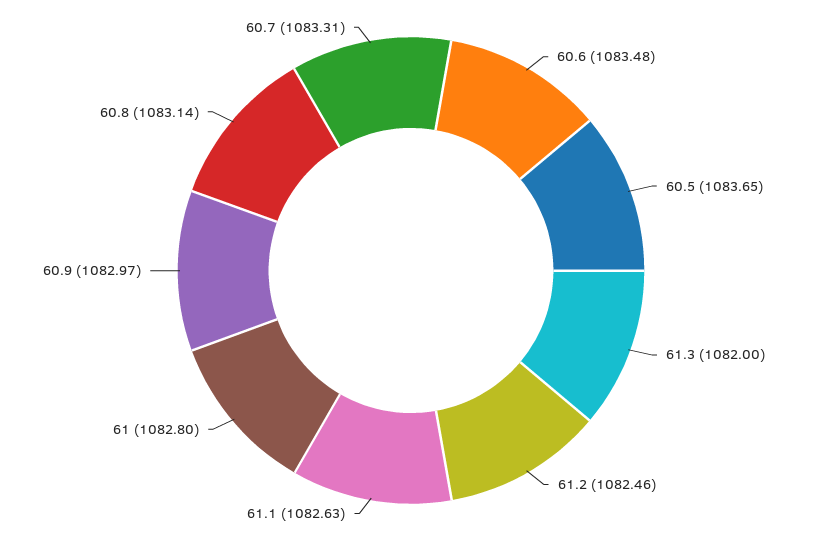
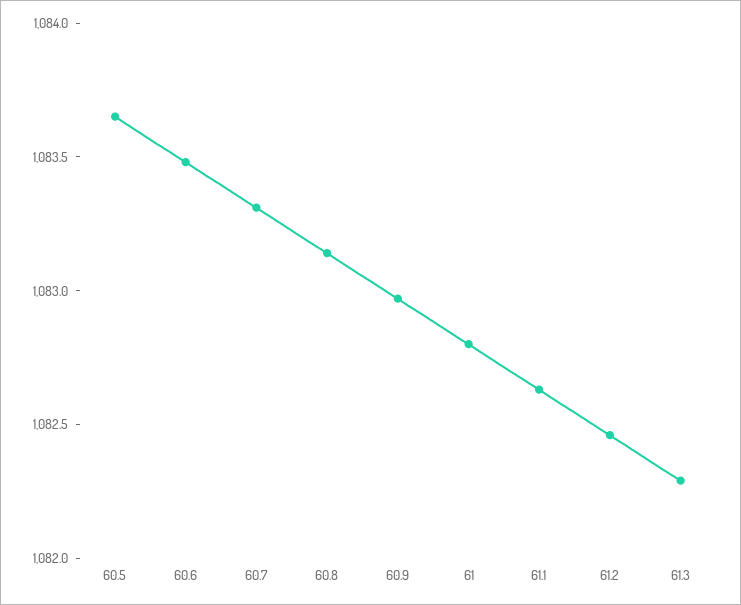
61.3: 1082 -> 1082.3

